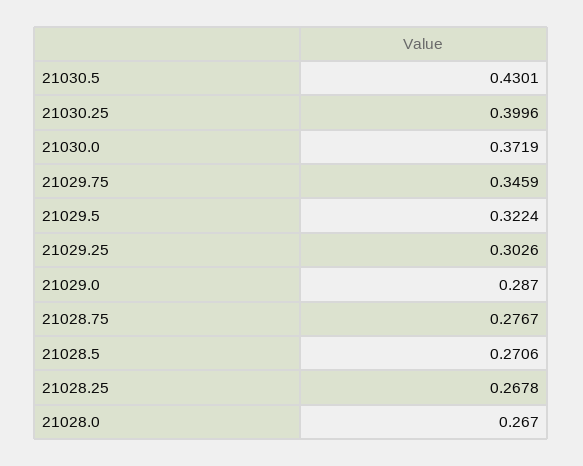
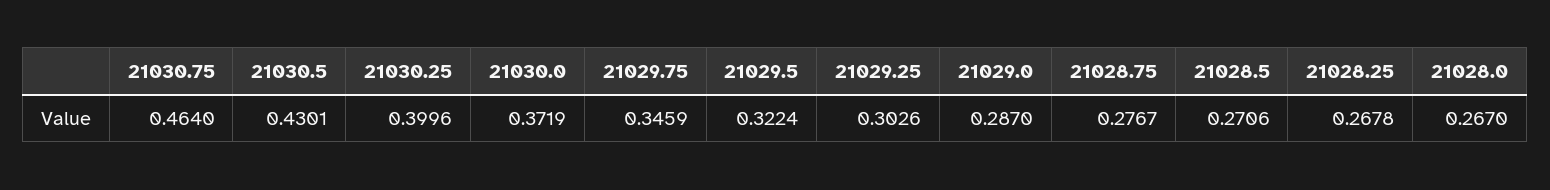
21030.75: none -> 0.464

